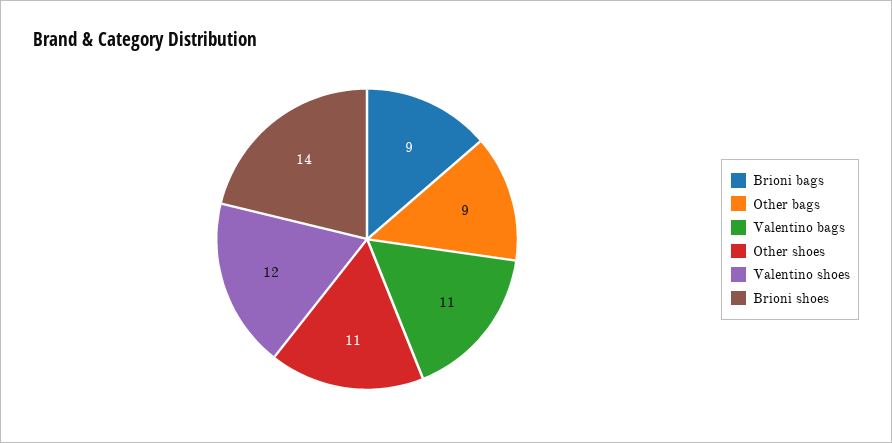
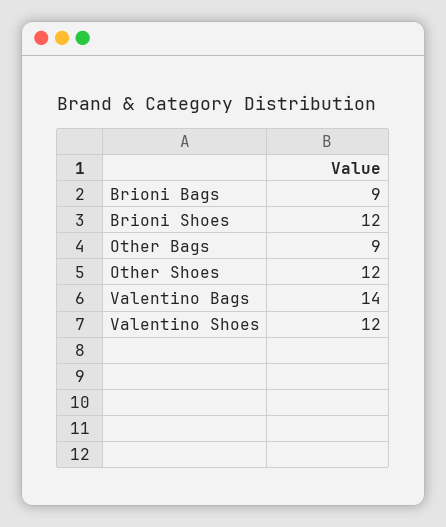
Valentino bags: 11 -> 14
Other shoes: 11 -> 12
Brioni shoes: 14 -> 12

